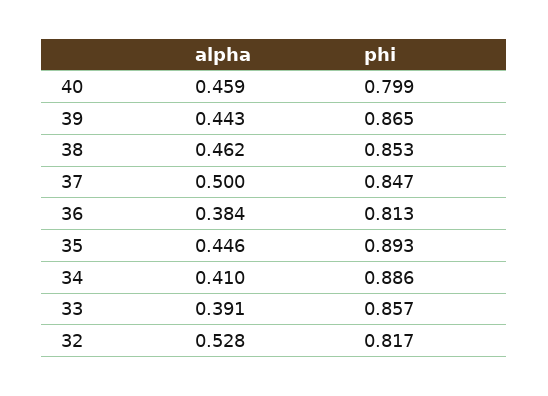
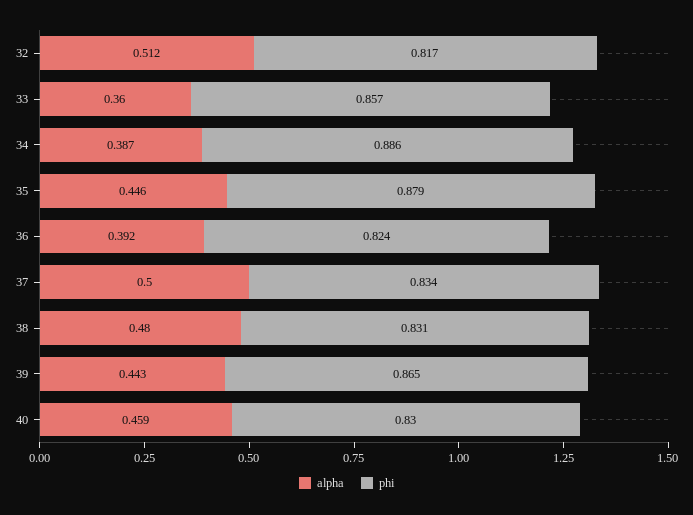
phi, 40: 0.799 -> 0.83
alpha, 38: 0.462 -> 0.48
phi, 38: 0.853 -> 0.831
phi, 37: 0.847 -> 0.834
alpha, 36: 0.384 -> 0.392
phi, 36: 0.813 -> 0.824
phi, 35: 0.893 -> 0.879
alpha, 34: 0.41 -> 0.387
alpha, 33: 0.391 -> 0.36
alpha, 32: 0.528 -> 0.512

